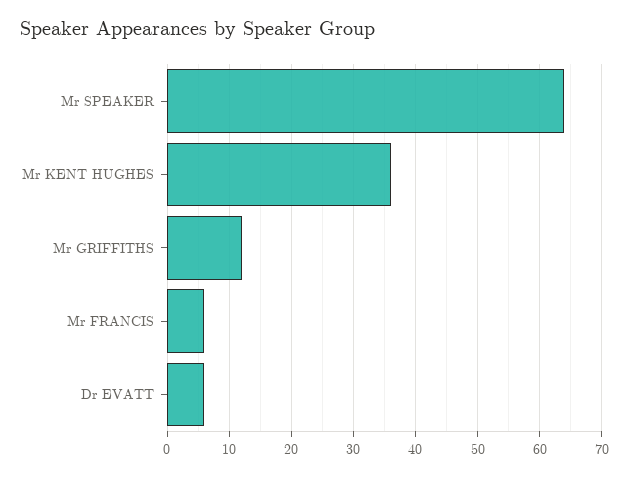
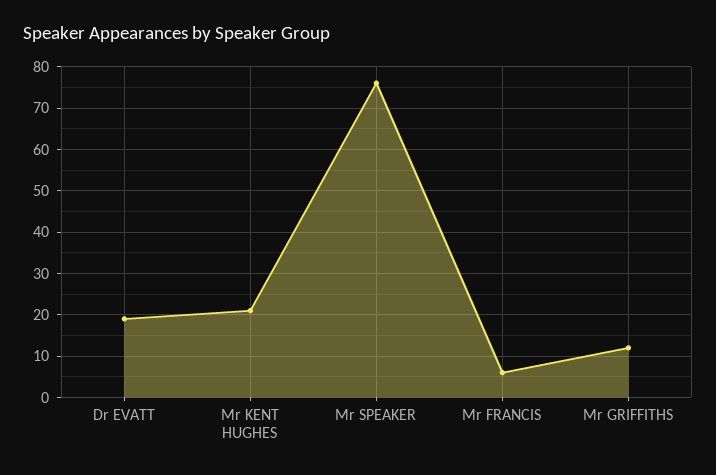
Mr SPEAKER: 64 -> 75
Mr KENT HUGHES: 36 -> 20
Dr EVATT: 6 -> 20

